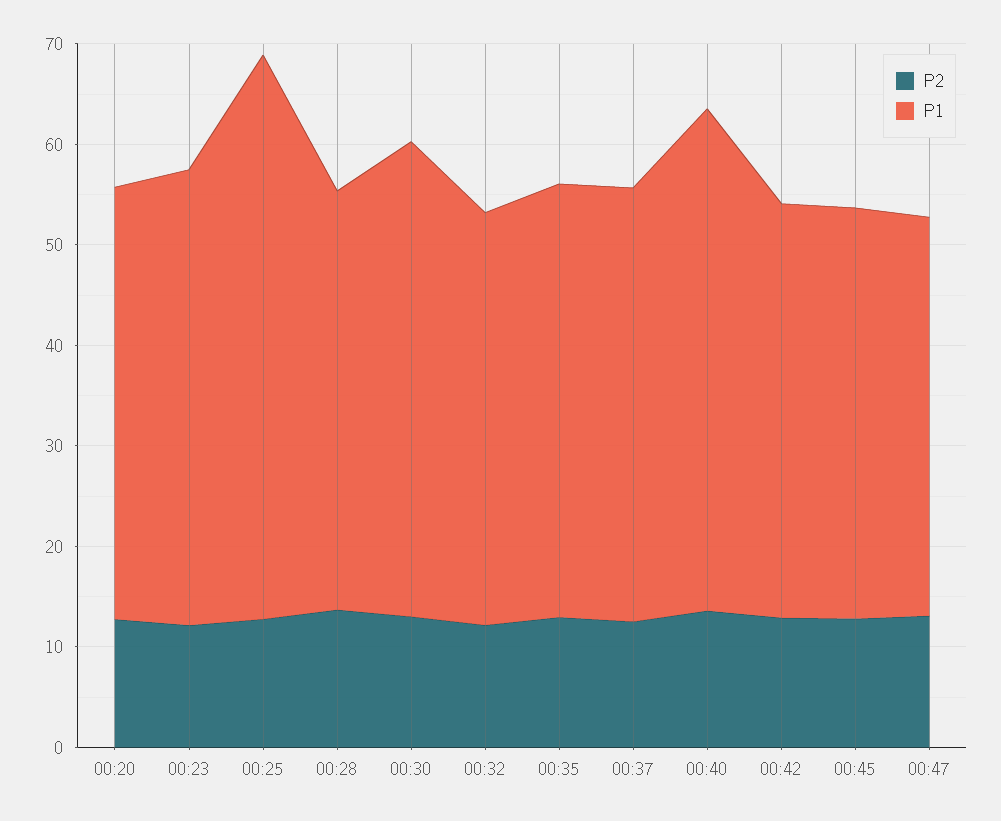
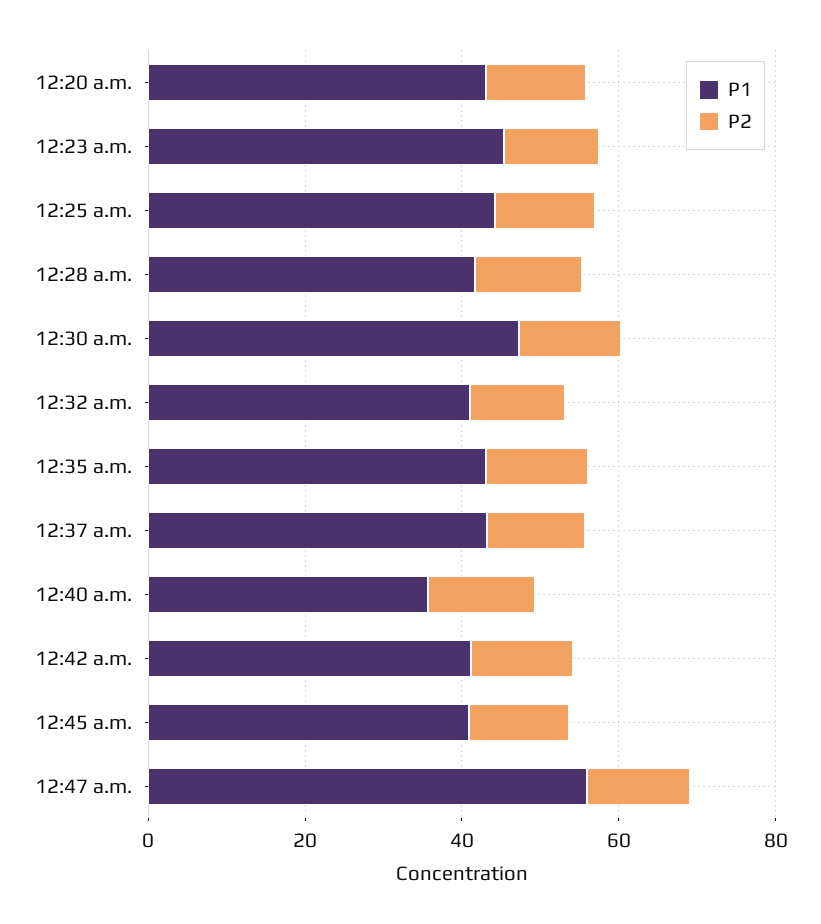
P1, 00:25: 56 -> 45
P1, 00:40: 50 -> 35
P1, 00:47: 40 -> 55

